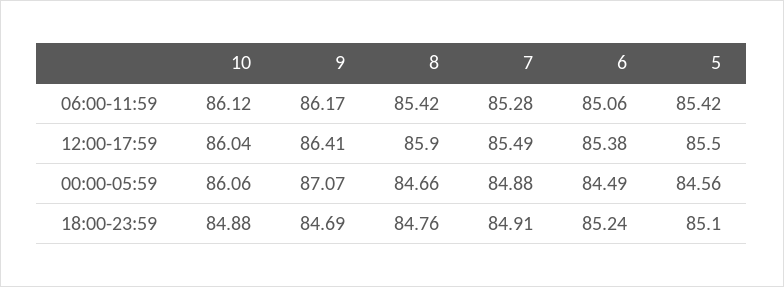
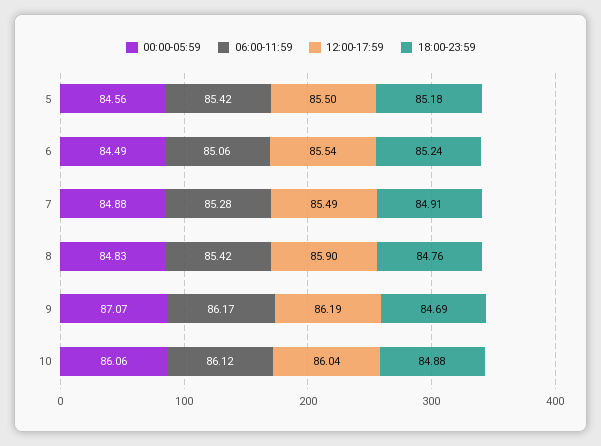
12:00-17:59, 9: 86.41 -> 86.19
12:00-17:59, 6: 85.38 -> 85.54
00:00-05:59, 8: 84.66 -> 84.83
18:00-23:59, 5: 85.1 -> 85.18

